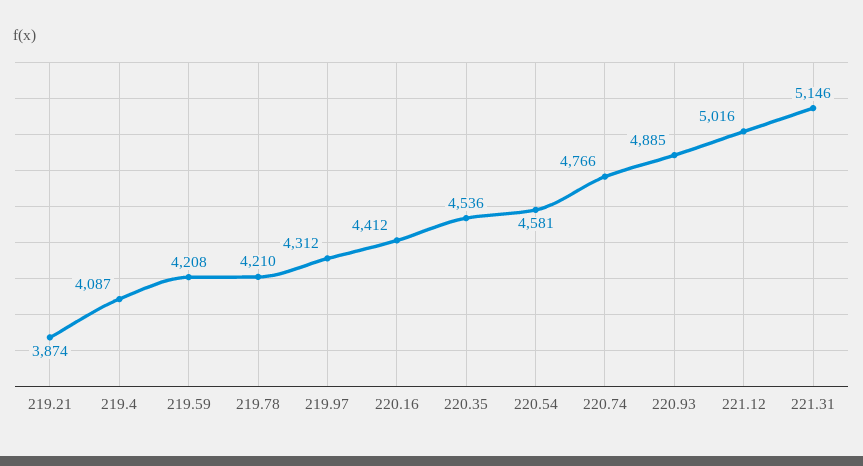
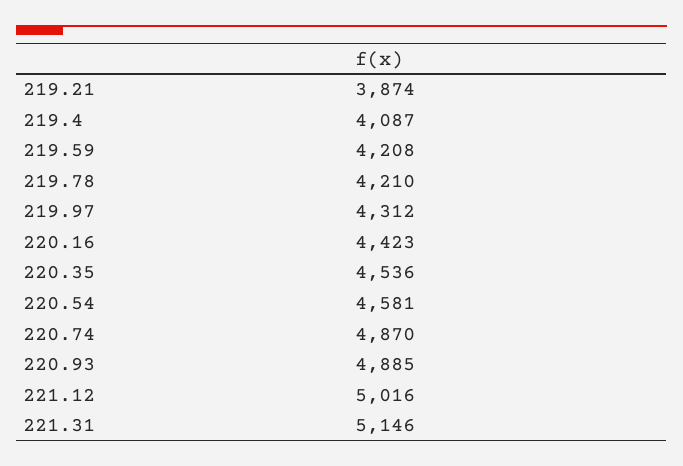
220.16: 4412 -> 4423
220.74: 4766 -> 4870

